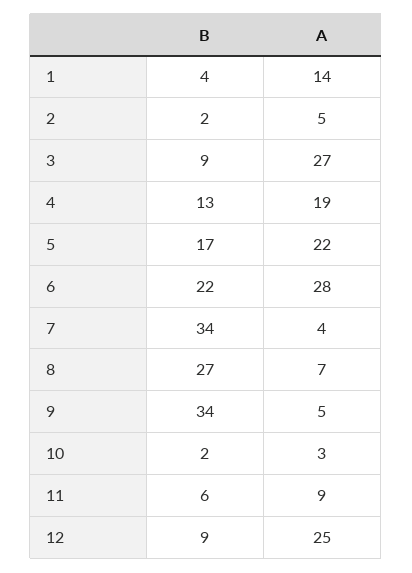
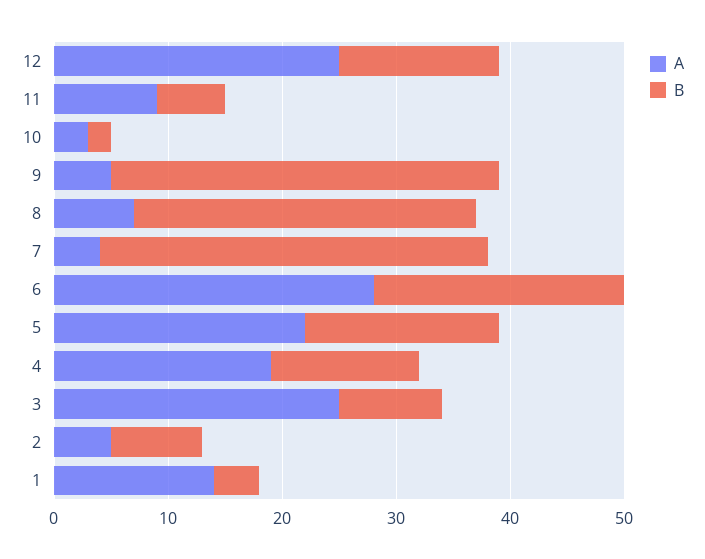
B, 2: 2 -> 8
A, 3: 27 -> 25
B, 8: 27 -> 30
B, 12: 9 -> 14

